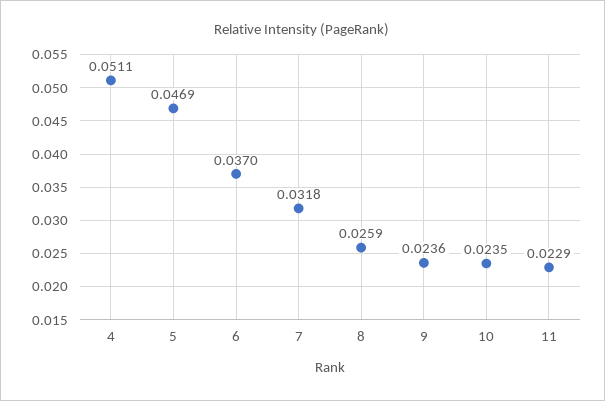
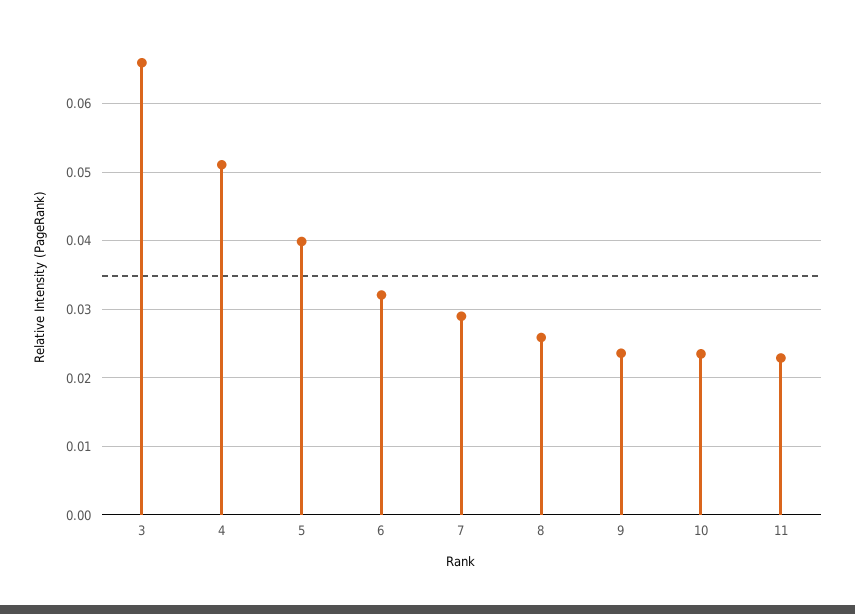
5: 0.0469 -> 0.04
6: 0.037 -> 0.032
7: 0.0318 -> 0.029
3: none -> 0.066

